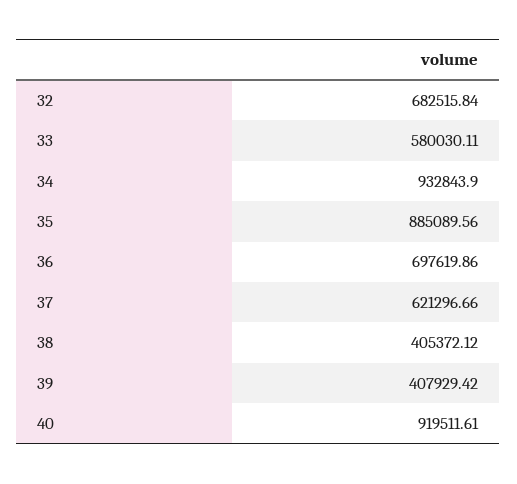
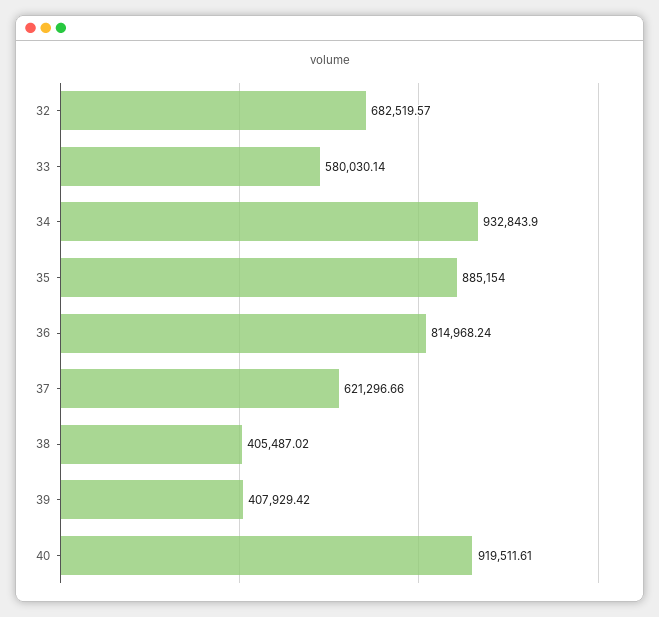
32: 682515.84 -> 682519.57
33: 580030.11 -> 580030.14
35: 885089.56 -> 885154
36: 697619.86 -> 814968.24
38: 405372.12 -> 405487.02

